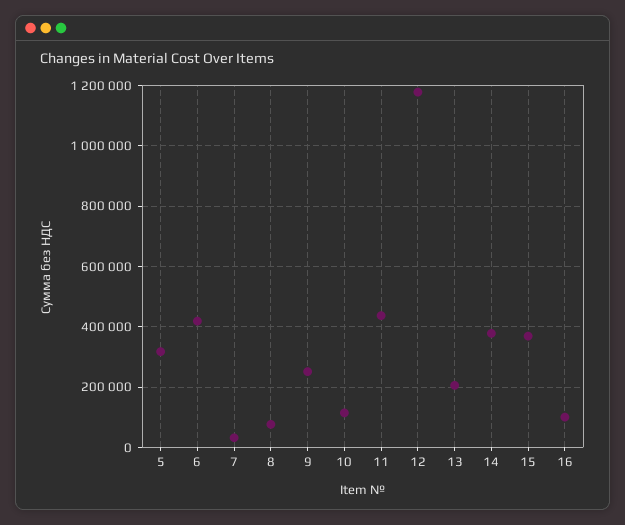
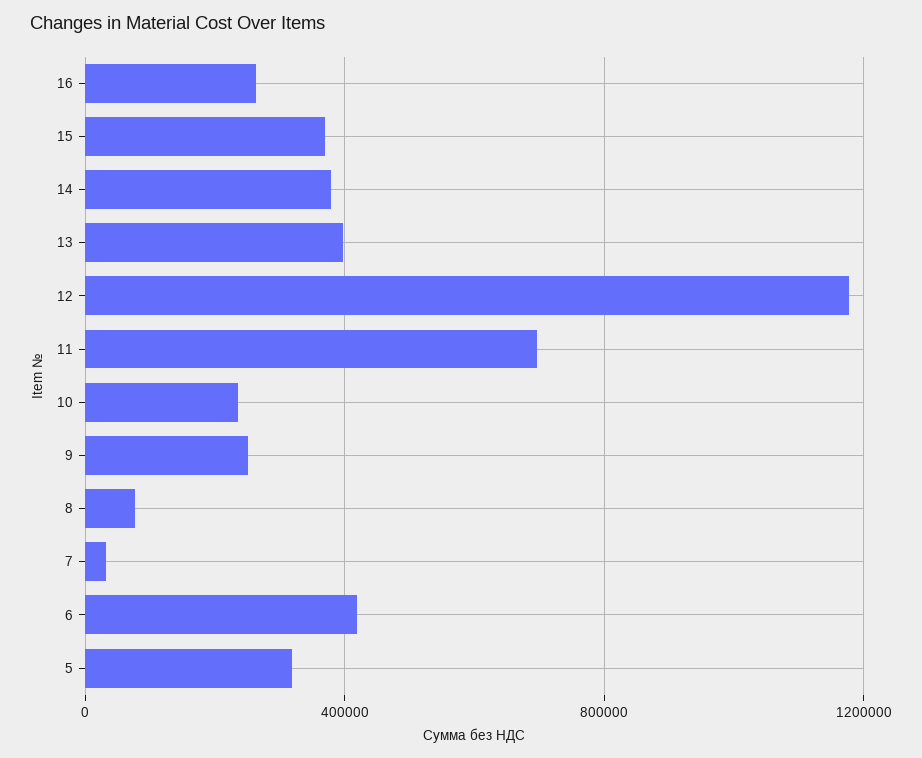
10: 120000 -> 250000
11: 440000 -> 700000
13: 200000 -> 400000
16: 100000 -> 250000

